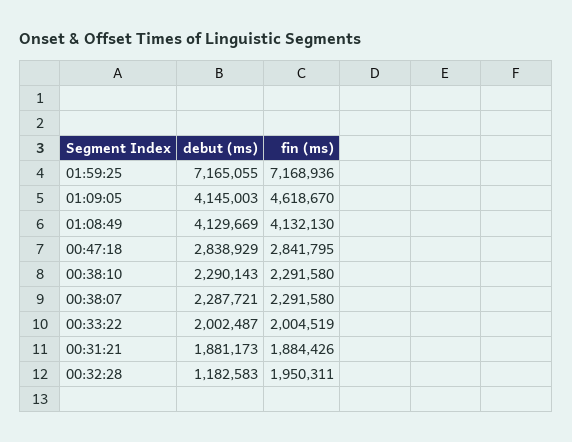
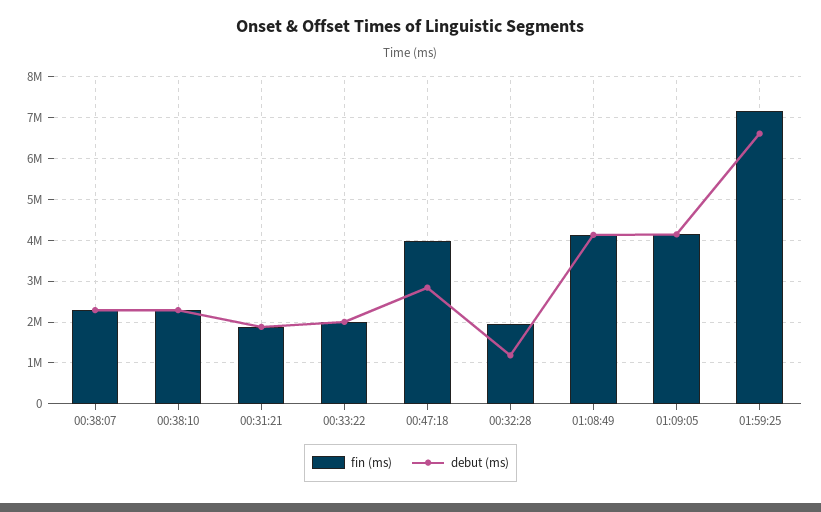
debut (ms), 01:59:25: 7165055 -> 6600000
fin (ms), 01:09:05: 4618670 -> 4200000
fin (ms), 00:47:18: 2841795 -> 4000000

